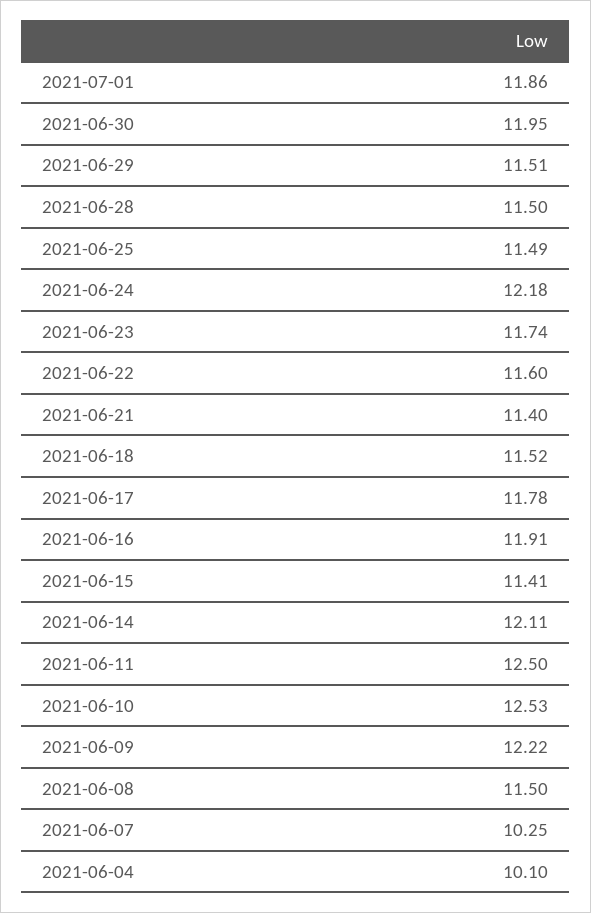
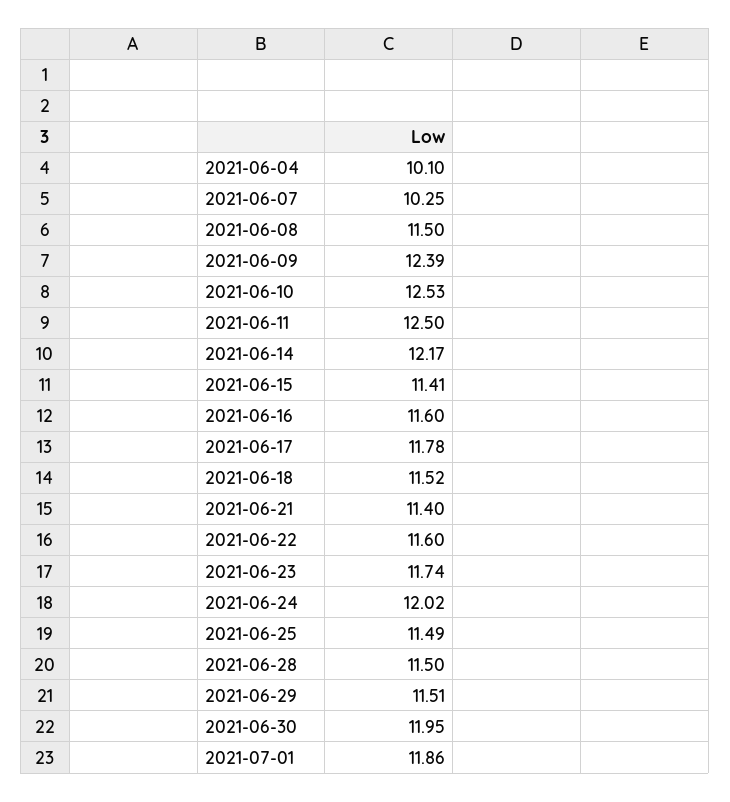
2021-06-24: 12.18 -> 12.02
2021-06-16: 11.91 -> 11.6
2021-06-14: 12.11 -> 12.17
2021-06-09: 12.22 -> 12.39

